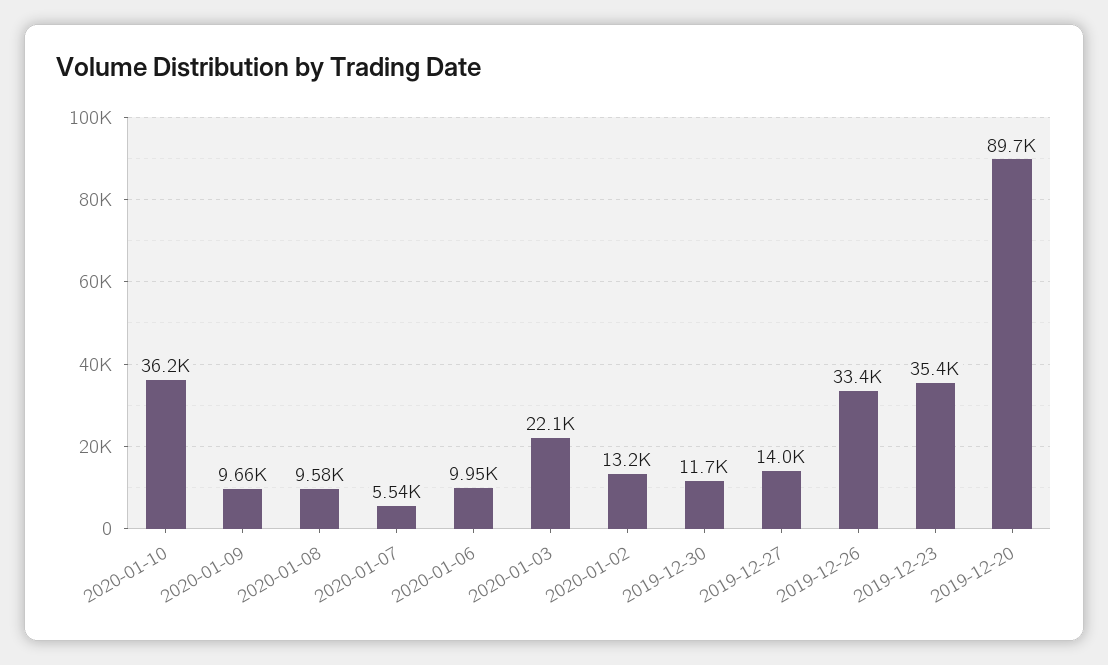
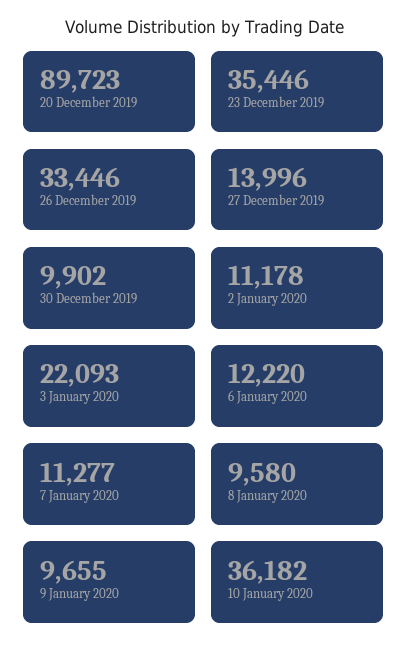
2020-01-07: 5540 -> 11277
2020-01-06: 9950 -> 12220
2020-01-02: 13200 -> 11178
2019-12-30: 11700 -> 9902

